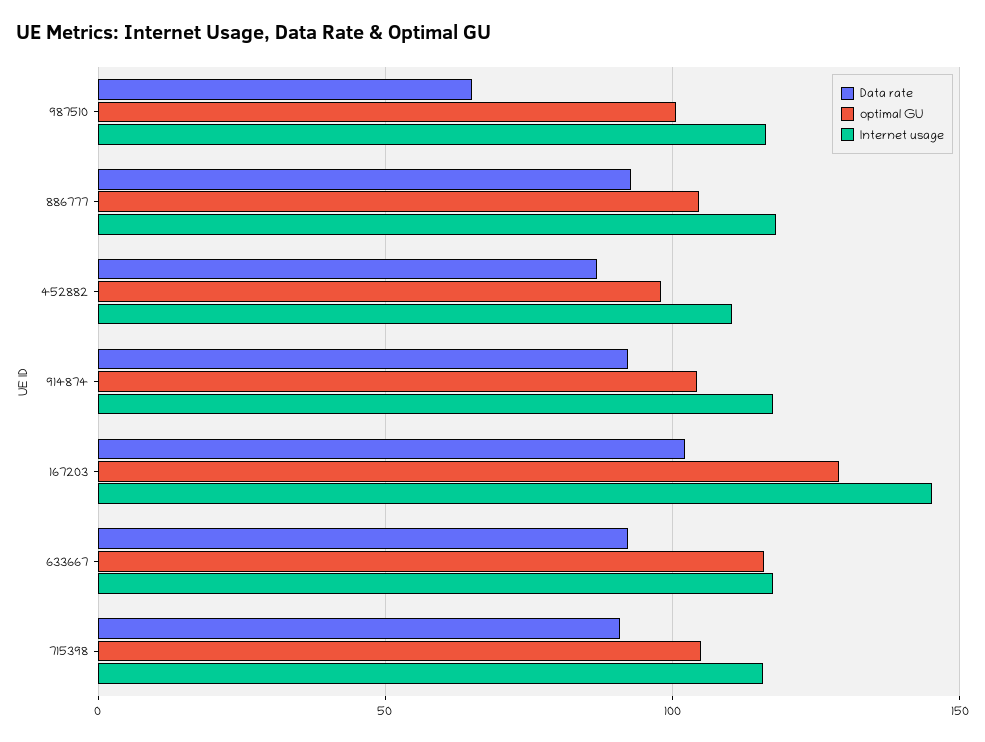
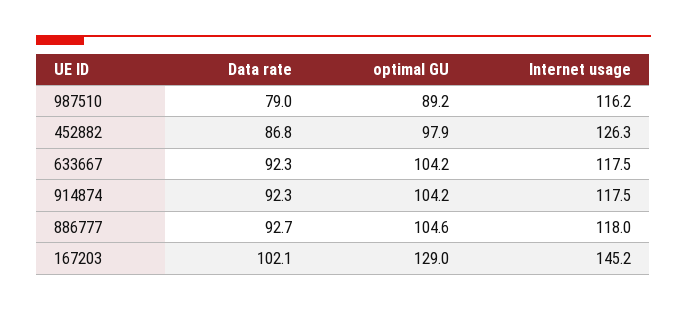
Data rate, 987510: 65 -> 79
optimal GU, 987510: 100 -> 89.2
Internet usage, 452882: 110 -> 126.3
optimal GU, 633667: 115 -> 104.2
Data rate, 715398: 90 -> none
optimal GU, 715398: 105 -> none
Internet usage, 715398: 115 -> none

